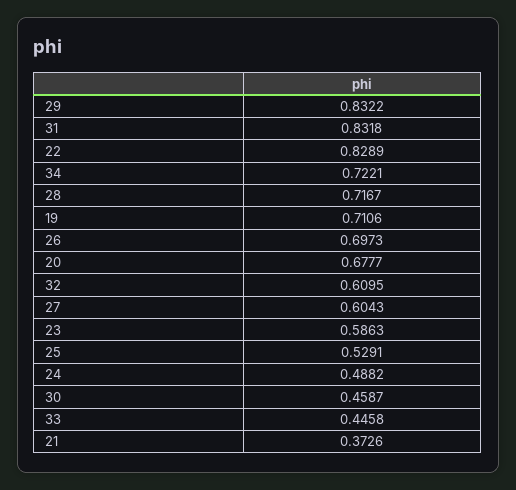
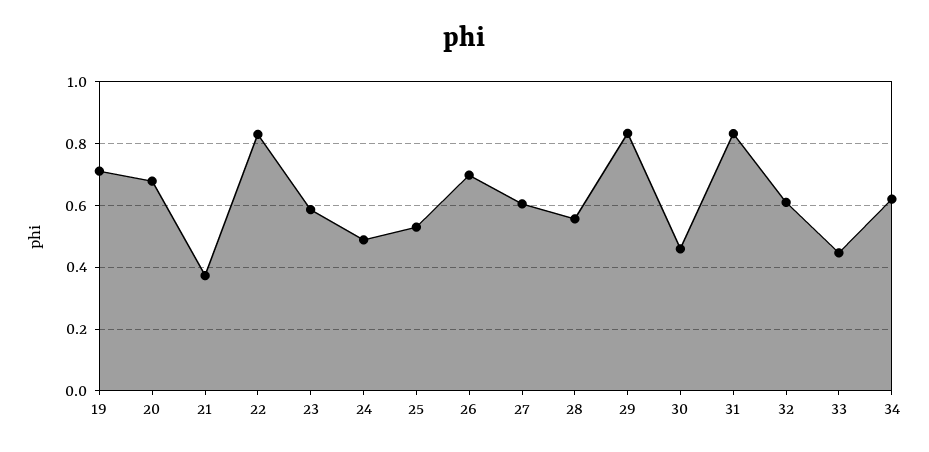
34: 0.7221 -> 0.62
28: 0.7167 -> 0.56

